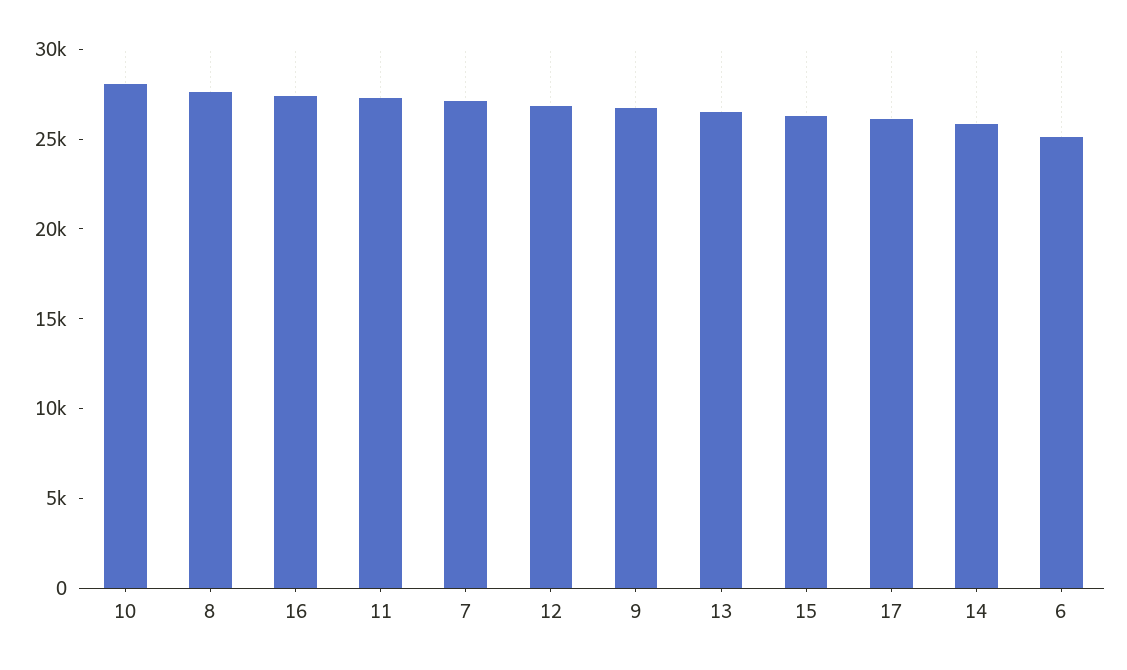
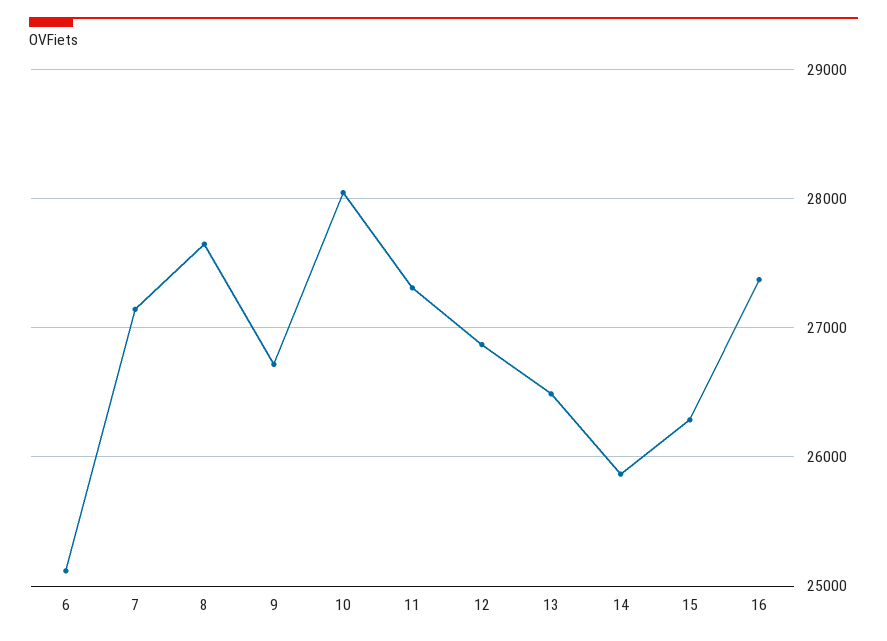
17: 26000 -> none

